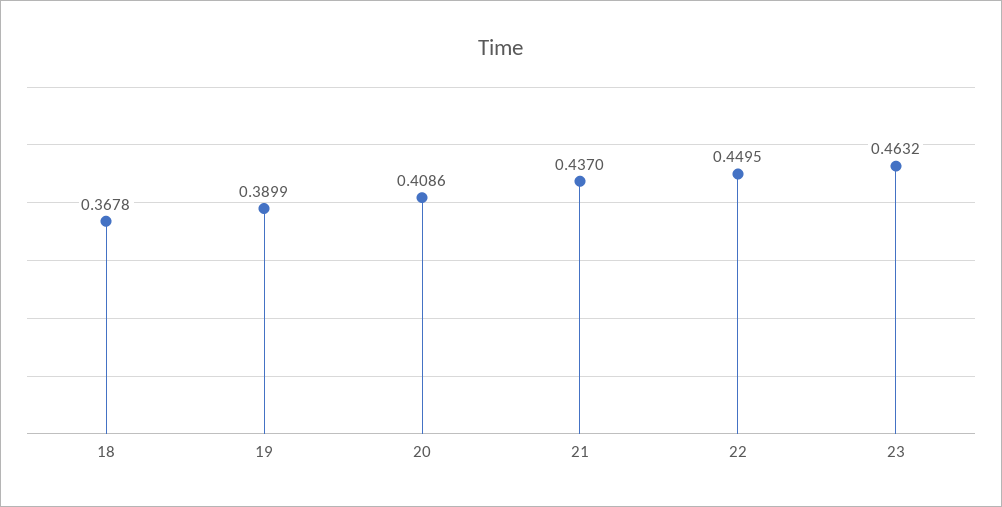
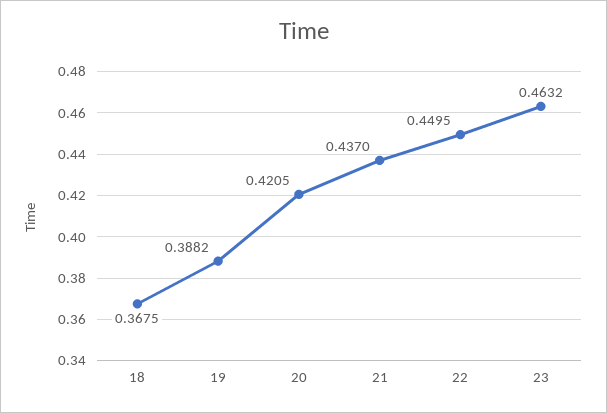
18: 0.3678 -> 0.3675
19: 0.3899 -> 0.3882
20: 0.4086 -> 0.4205

